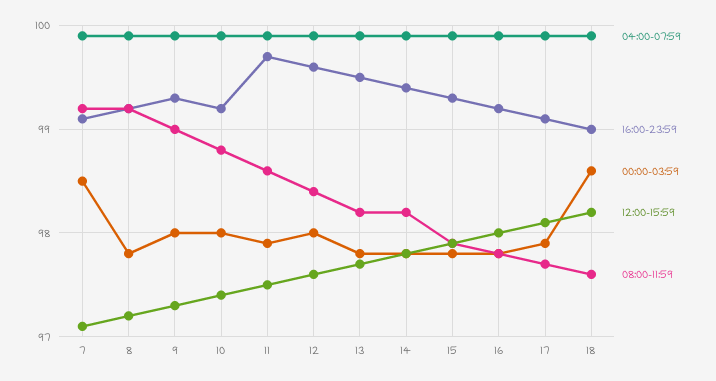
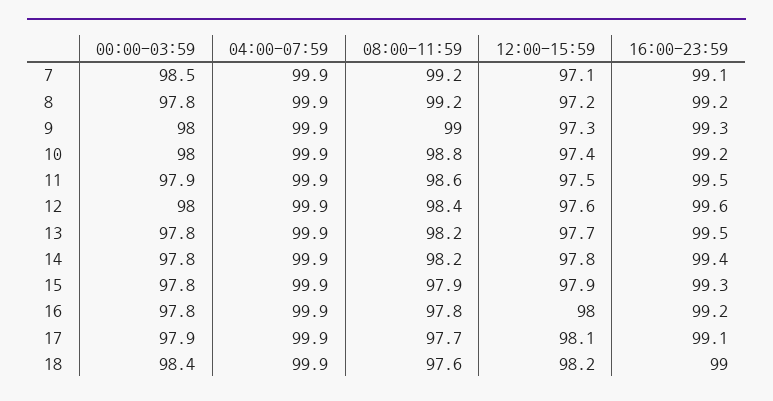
16:00-23:59, 11: 99.7 -> 99.5
00:00-03:59, 18: 98.6 -> 98.4

